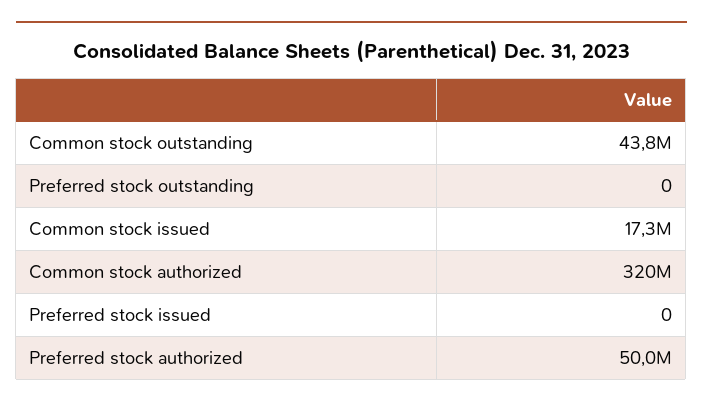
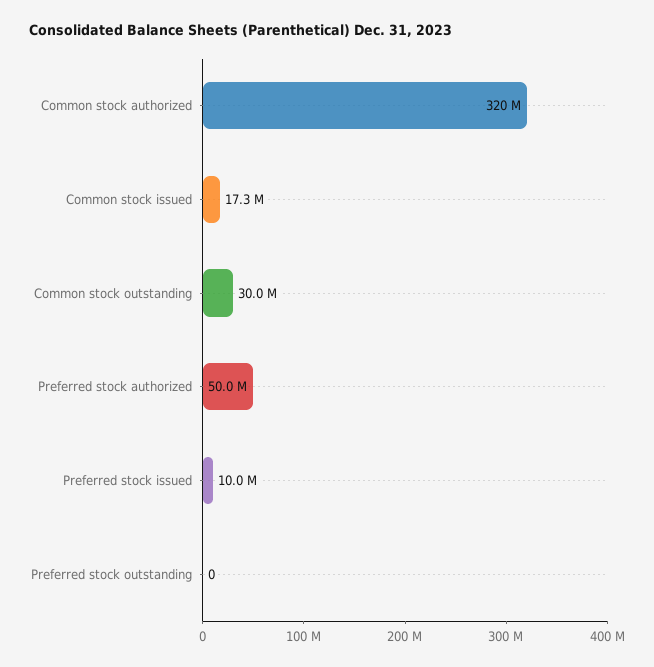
Common stock outstanding: 43800000 -> 30000000
Preferred stock issued: 0 -> 10000000

